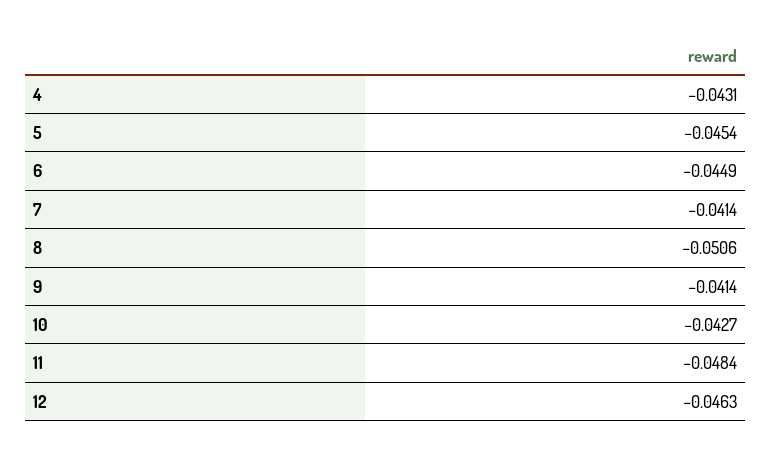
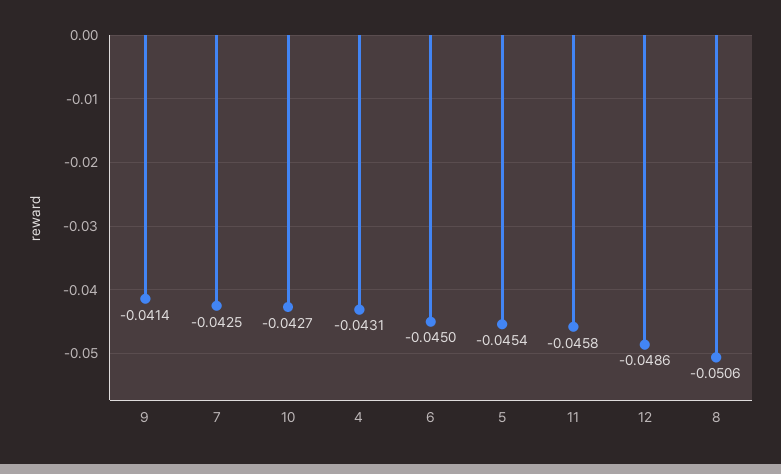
6: -0.0449 -> -0.045
7: -0.0414 -> -0.0425
11: -0.0484 -> -0.0458
12: -0.0463 -> -0.0486

